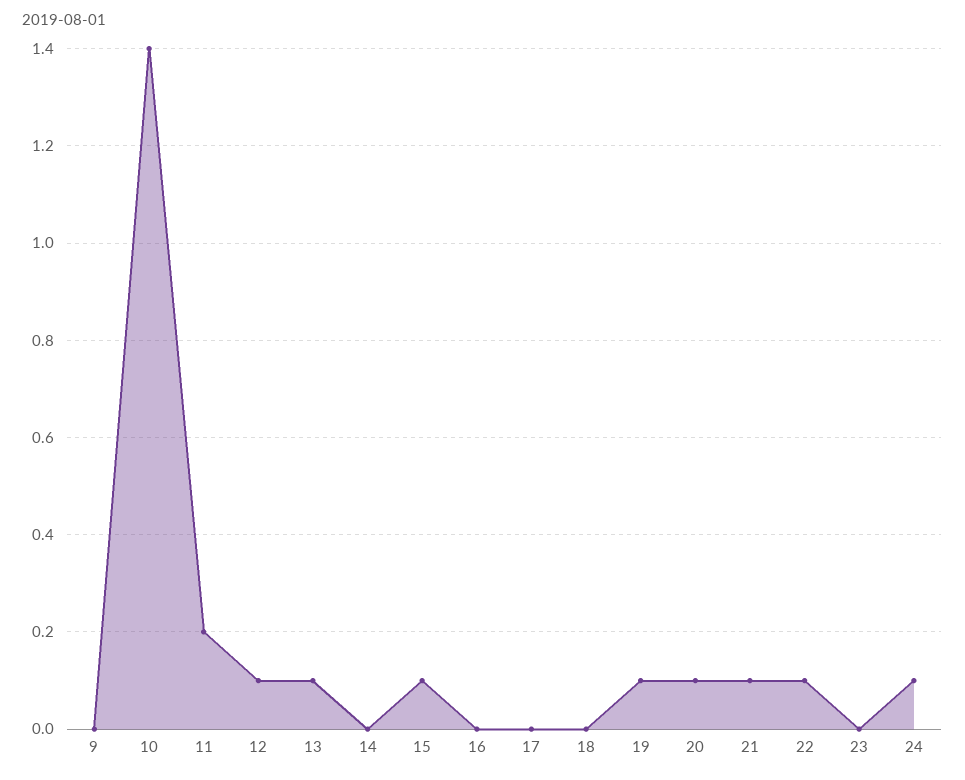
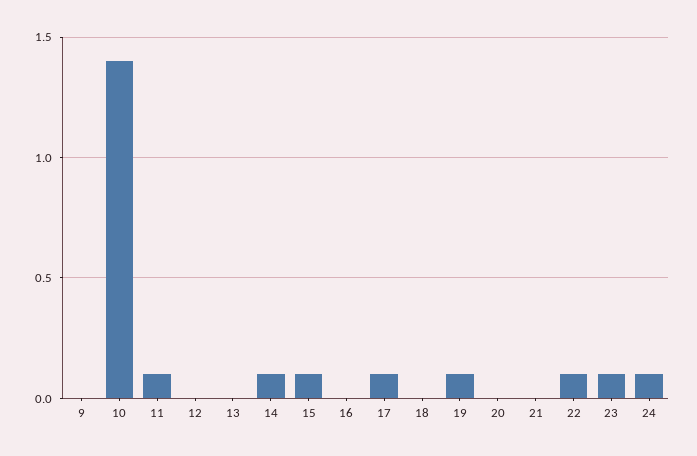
11: 0.2 -> 0.1
12: 0.1 -> 0
13: 0.1 -> 0
14: 0 -> 0.1
17: 0 -> 0.1
20: 0.1 -> 0
21: 0.1 -> 0
23: 0 -> 0.1

